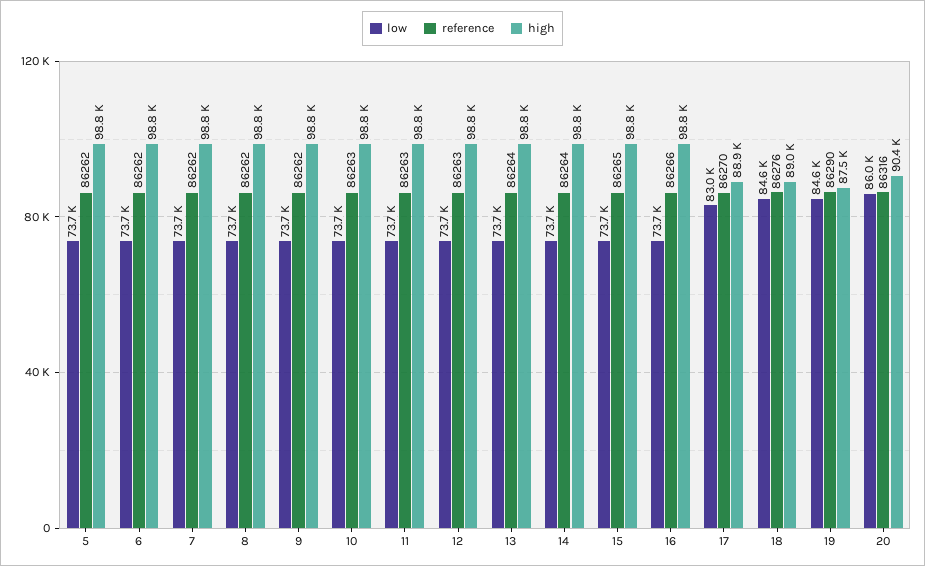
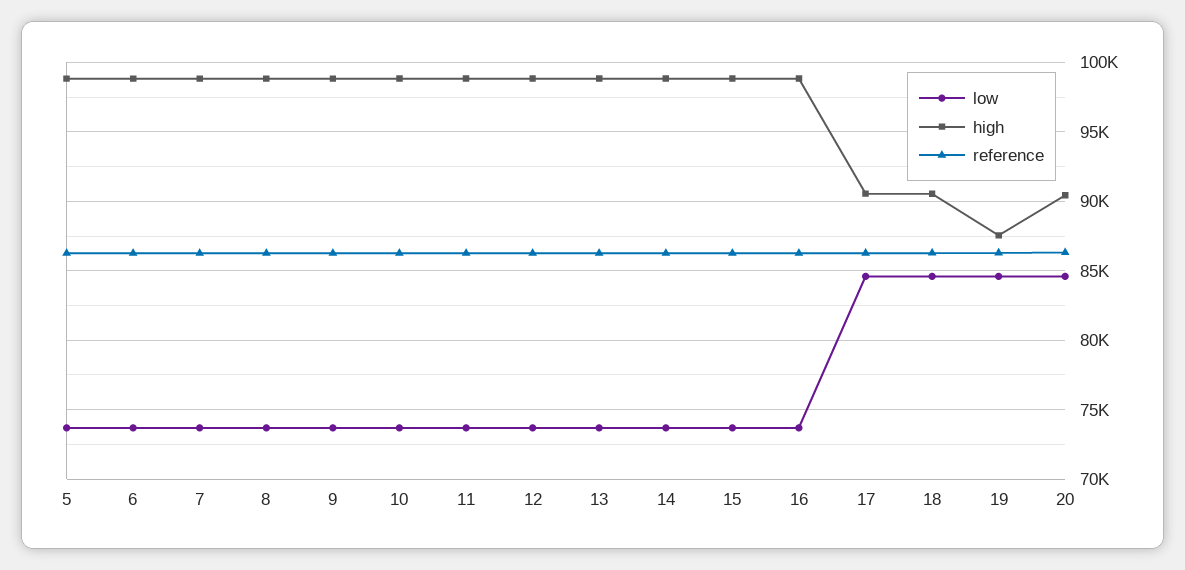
low, 17: 83000 -> 84500
high, 17: 88900 -> 90500
high, 18: 89000 -> 90500
low, 20: 86000 -> 84500

